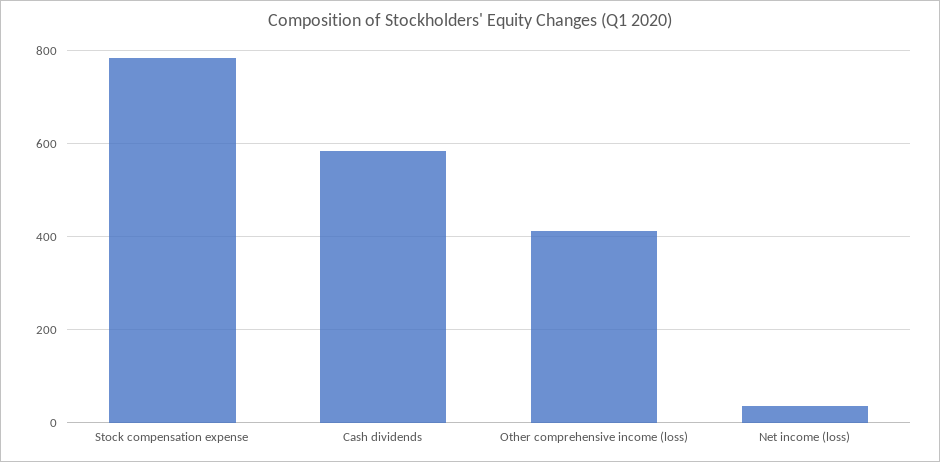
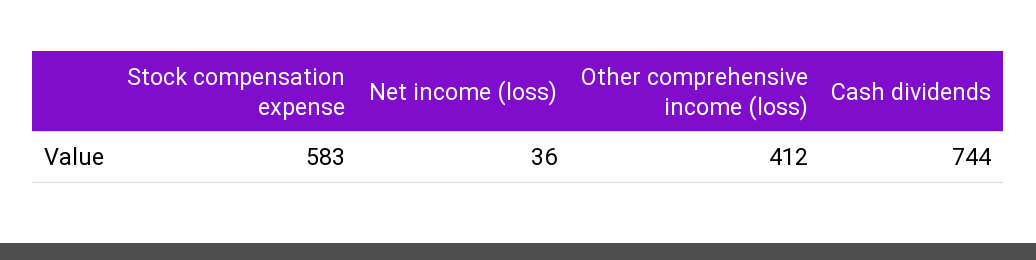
Stock compensation expense: 780 -> 583
Cash dividends: 580 -> 744

